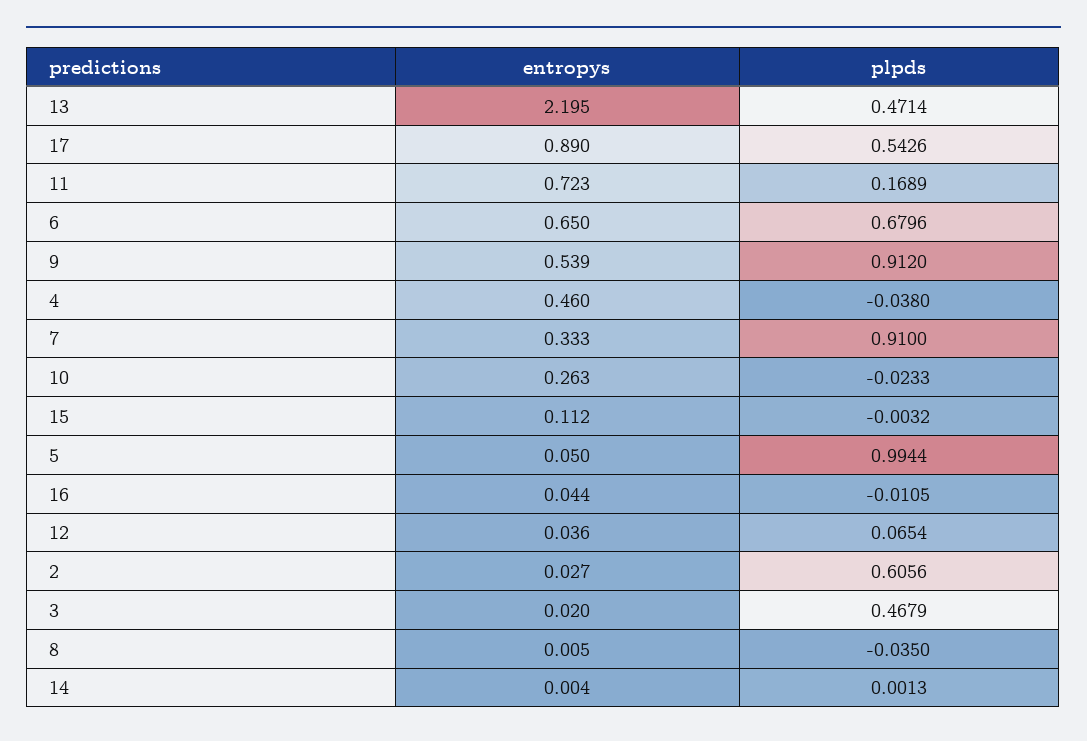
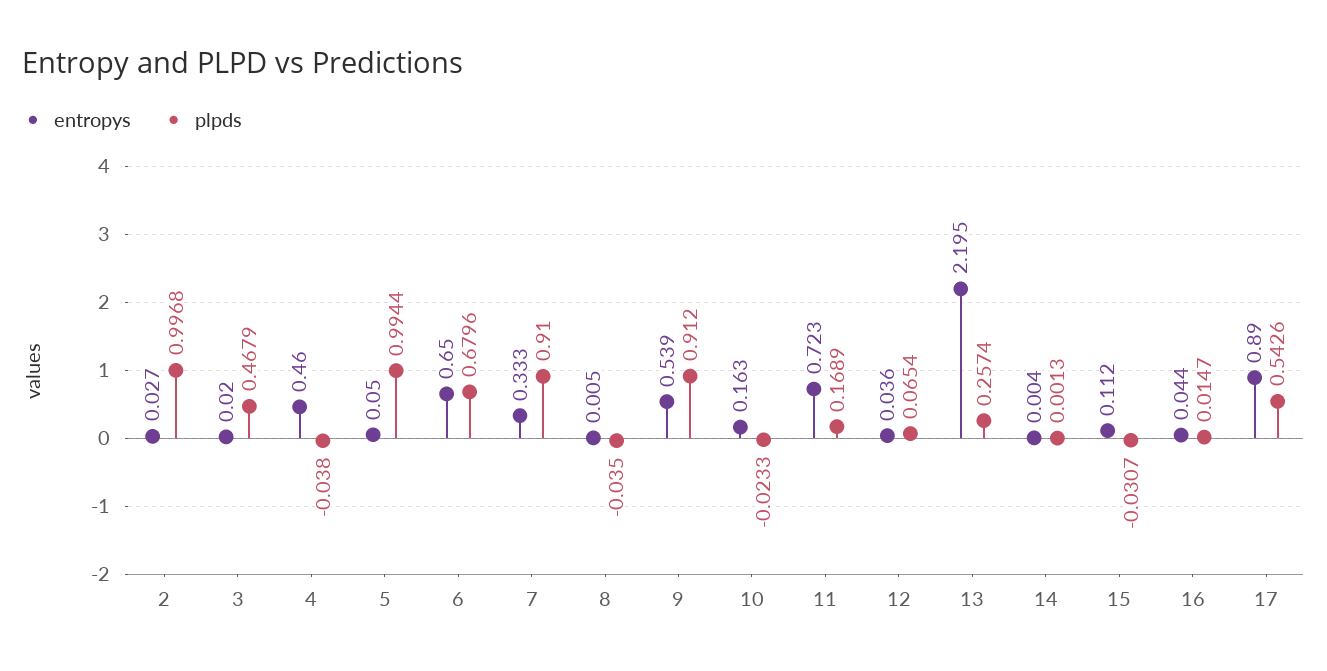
plpds, 13: 0.4714 -> 0.2574
entropys, 10: 0.263 -> 0.163
plpds, 15: -0.0032 -> -0.0307
plpds, 16: -0.0105 -> 0.0147
plpds, 2: 0.6056 -> 0.9968

